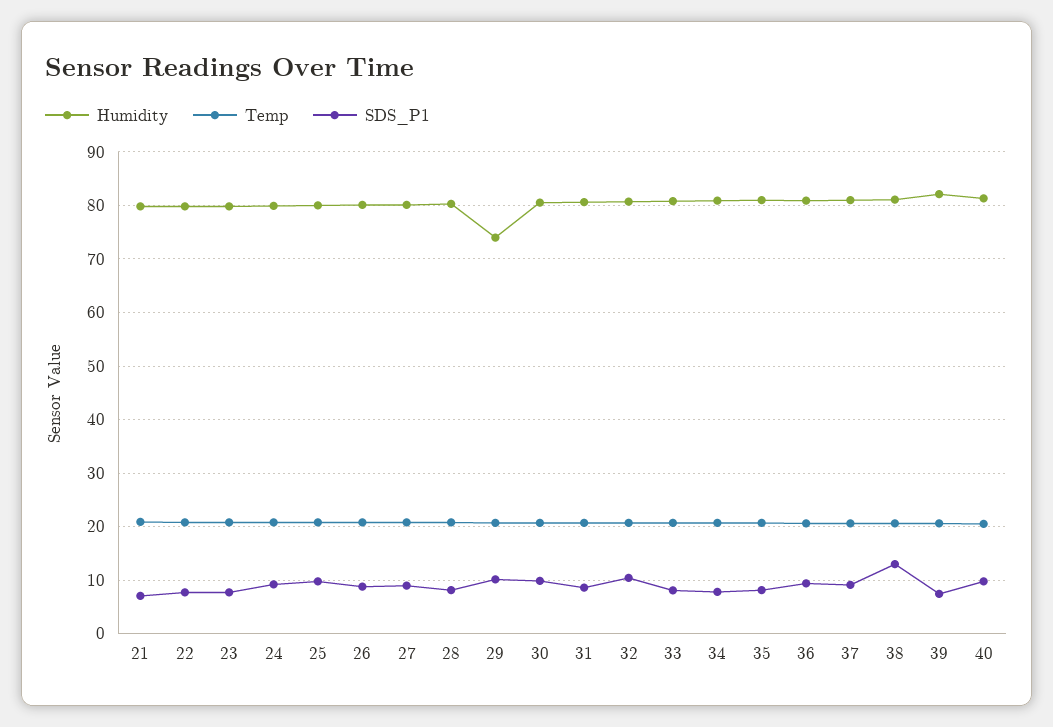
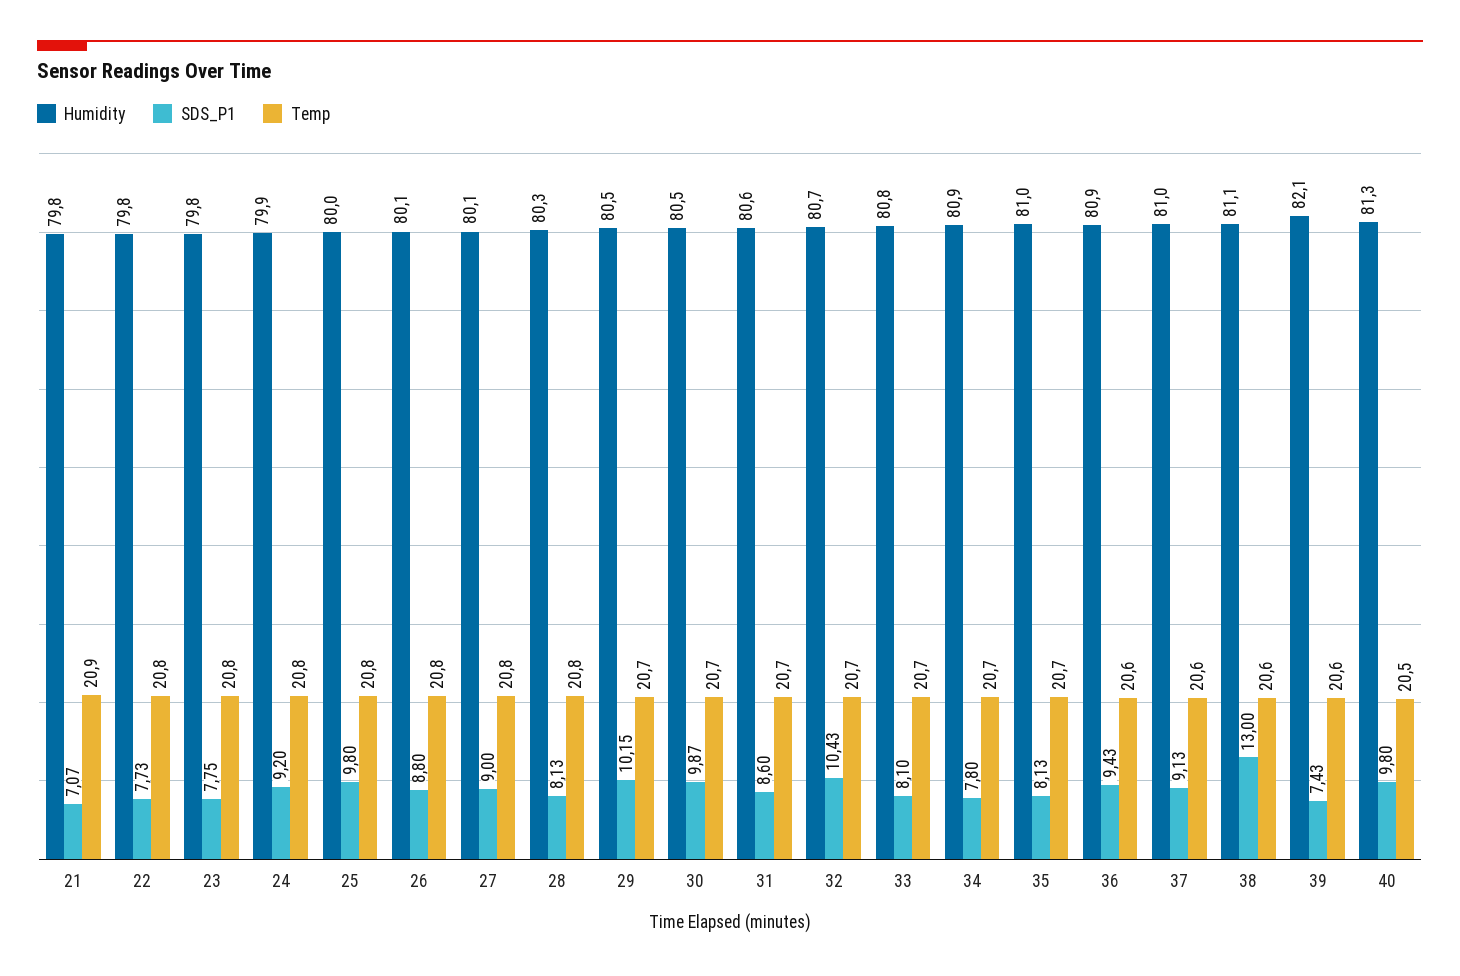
Humidity, 29: 74 -> 80.5

